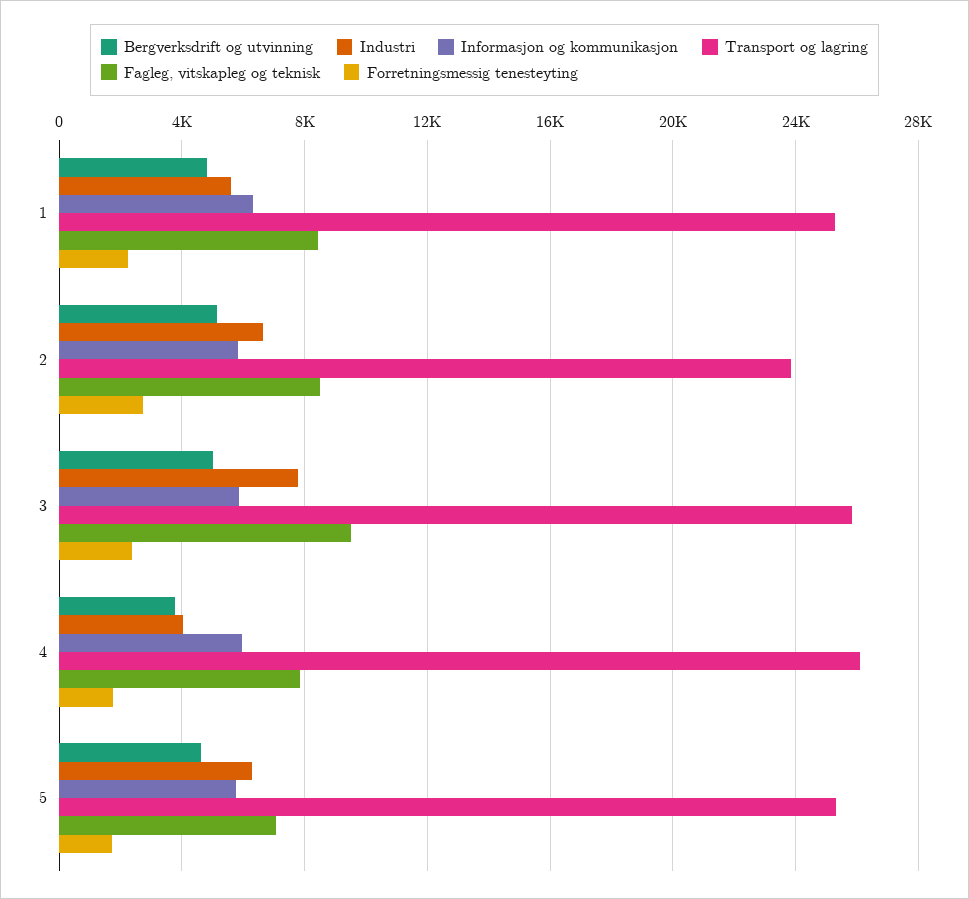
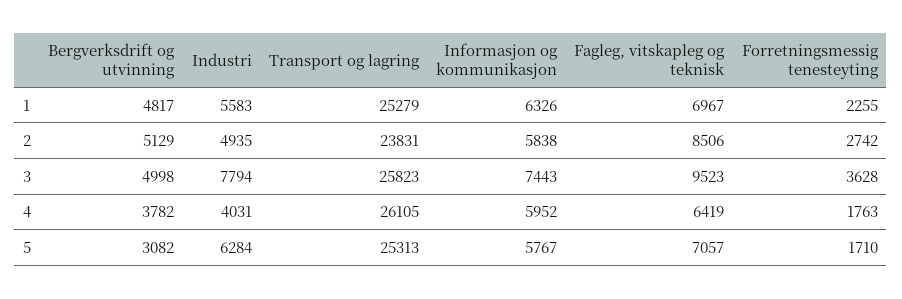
Fagleg, vitskapleg og teknisk, 1: 8500 -> 6967
Industri, 2: 6500 -> 4935
Informasjon og kommunikasjon, 3: 6000 -> 7443
Forretningsmessig tenesteyting, 3: 2500 -> 3628
Fagleg, vitskapleg og teknisk, 4: 8000 -> 6419
Bergverksdrift og utvinning, 5: 4500 -> 3082

